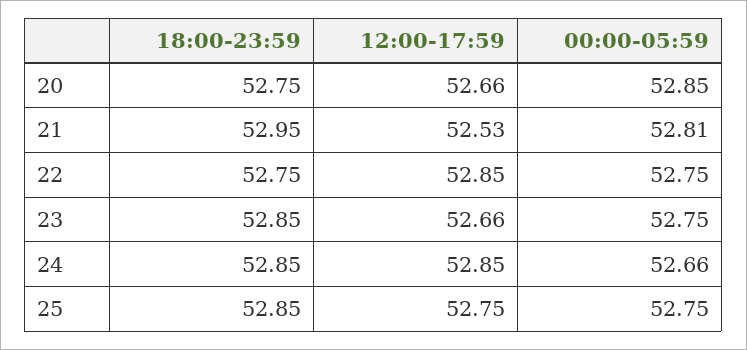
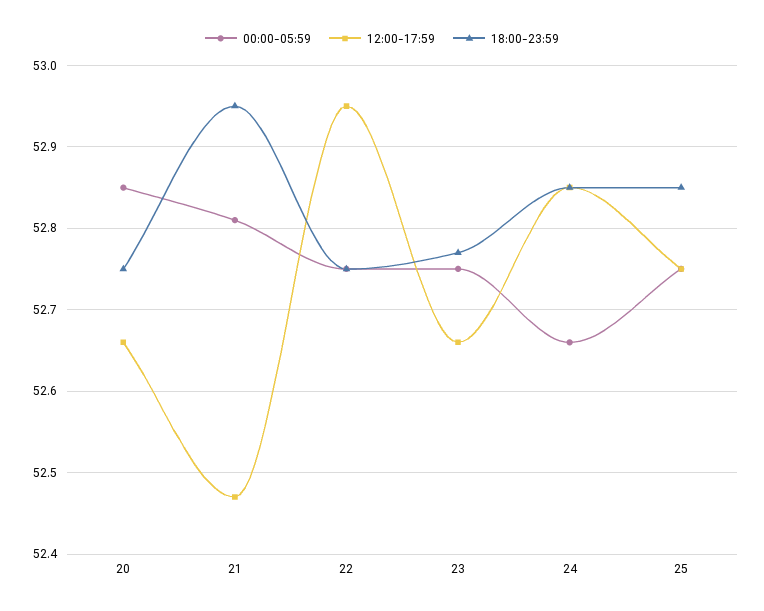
12:00-17:59, 21: 52.53 -> 52.47
12:00-17:59, 22: 52.85 -> 52.95
18:00-23:59, 23: 52.85 -> 52.77

